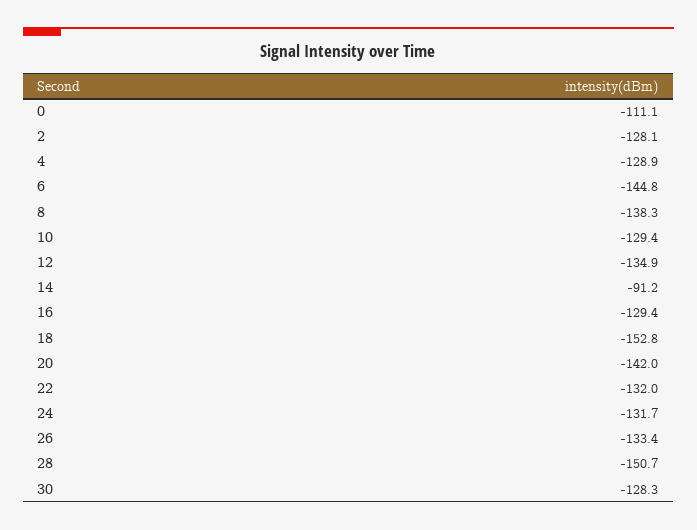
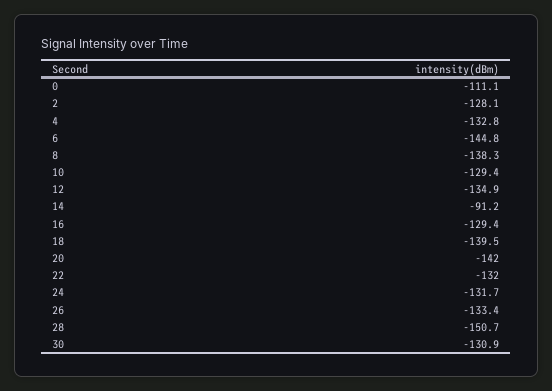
4: -128.9 -> -132.8
18: -152.8 -> -139.5
30: -128.3 -> -130.9

